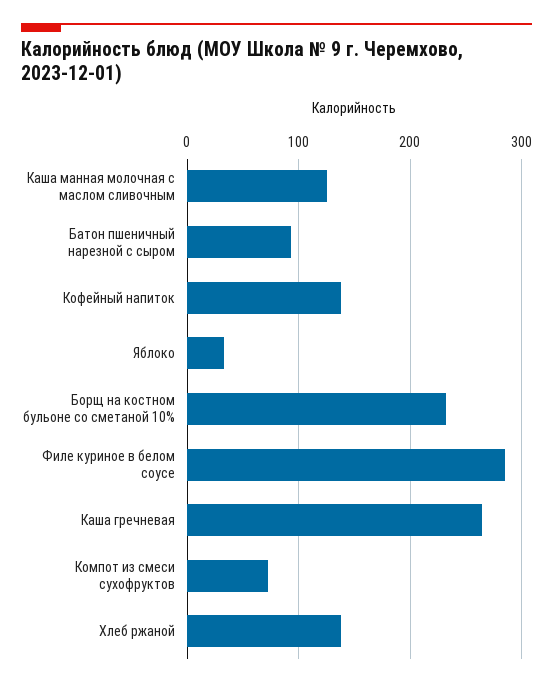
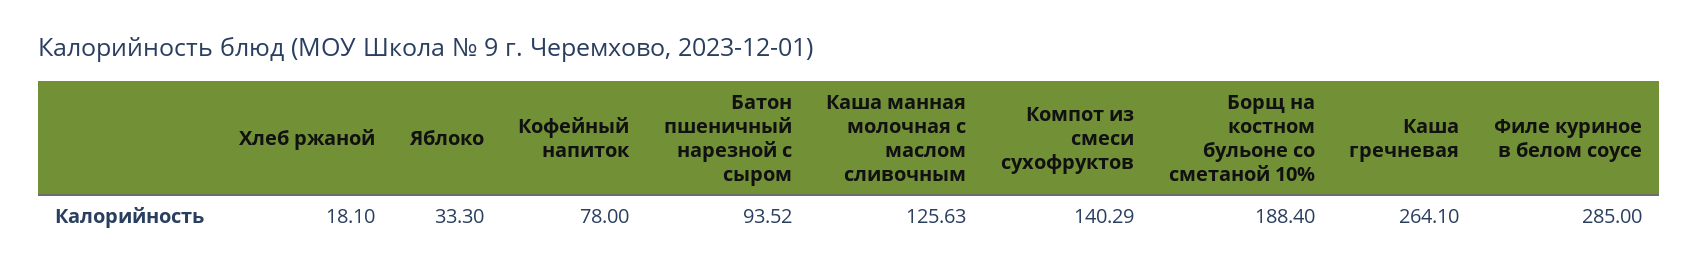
Кофейный напиток: 140 -> 78
Борщ на костном бульоне со сметаной 10%: 230 -> 188.4
Компот из смеси сухофруктов: 70 -> 140.29
Хлеб ржаной: 140 -> 18.1

